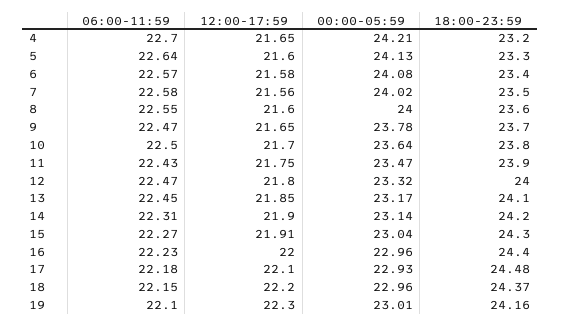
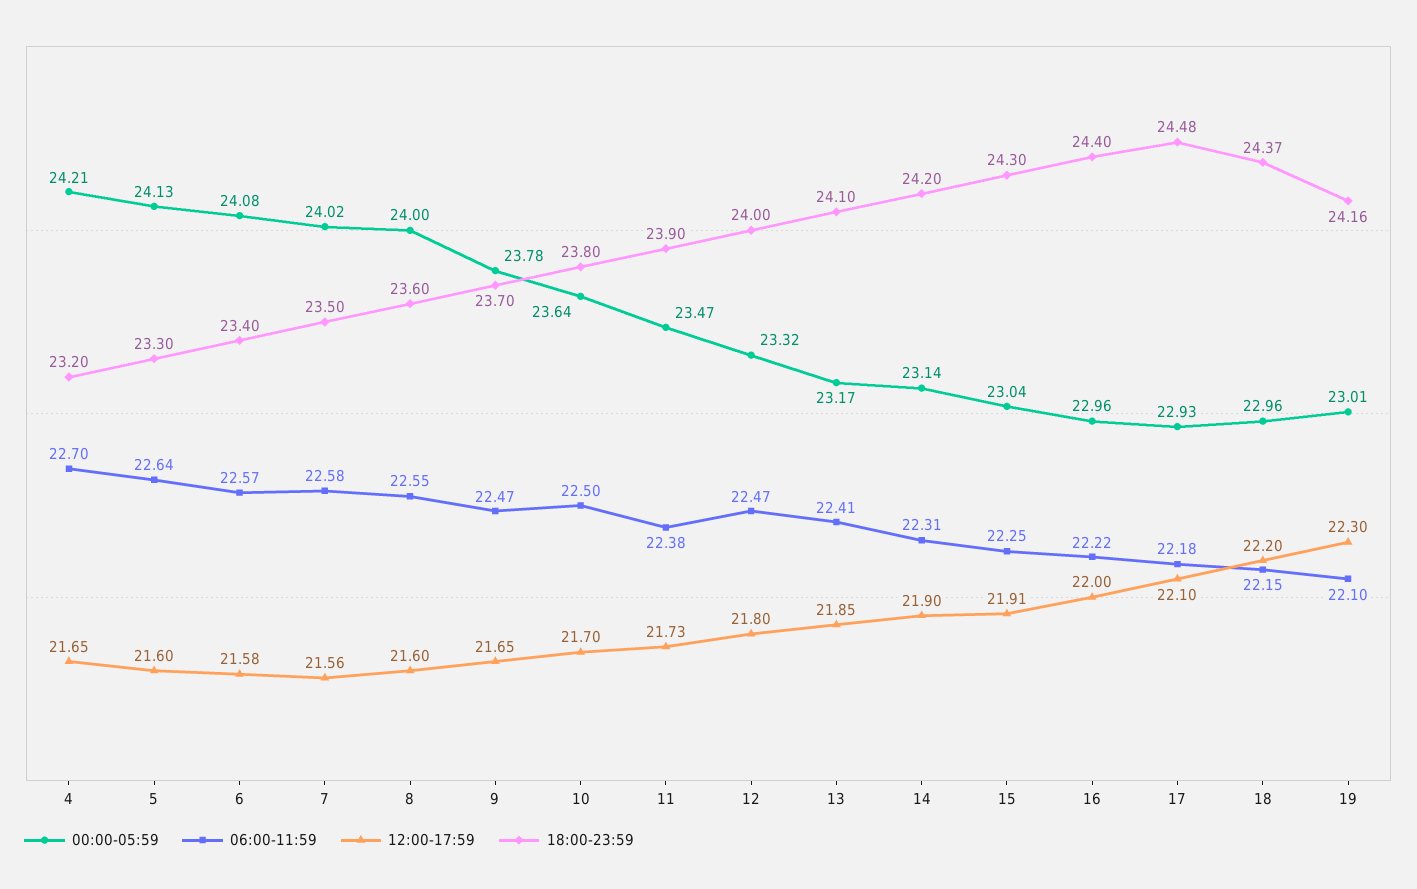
06:00-11:59, 11: 22.43 -> 22.38
12:00-17:59, 11: 21.75 -> 21.73
06:00-11:59, 13: 22.45 -> 22.41
06:00-11:59, 15: 22.27 -> 22.25
06:00-11:59, 16: 22.23 -> 22.22

